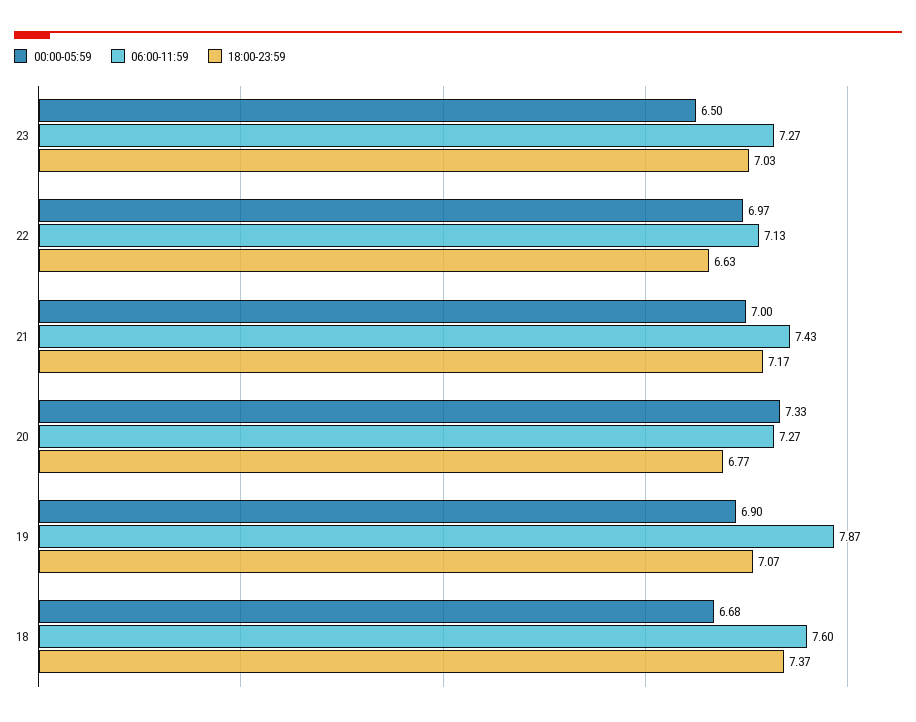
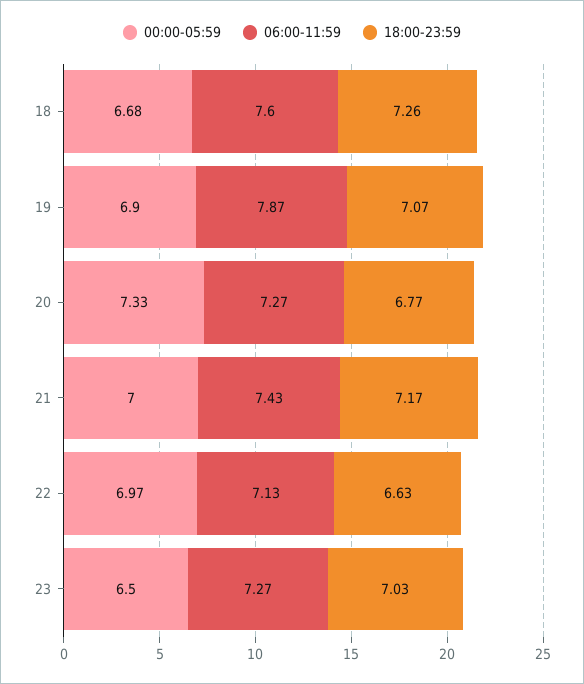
18:00-23:59, 18: 7.37 -> 7.26

